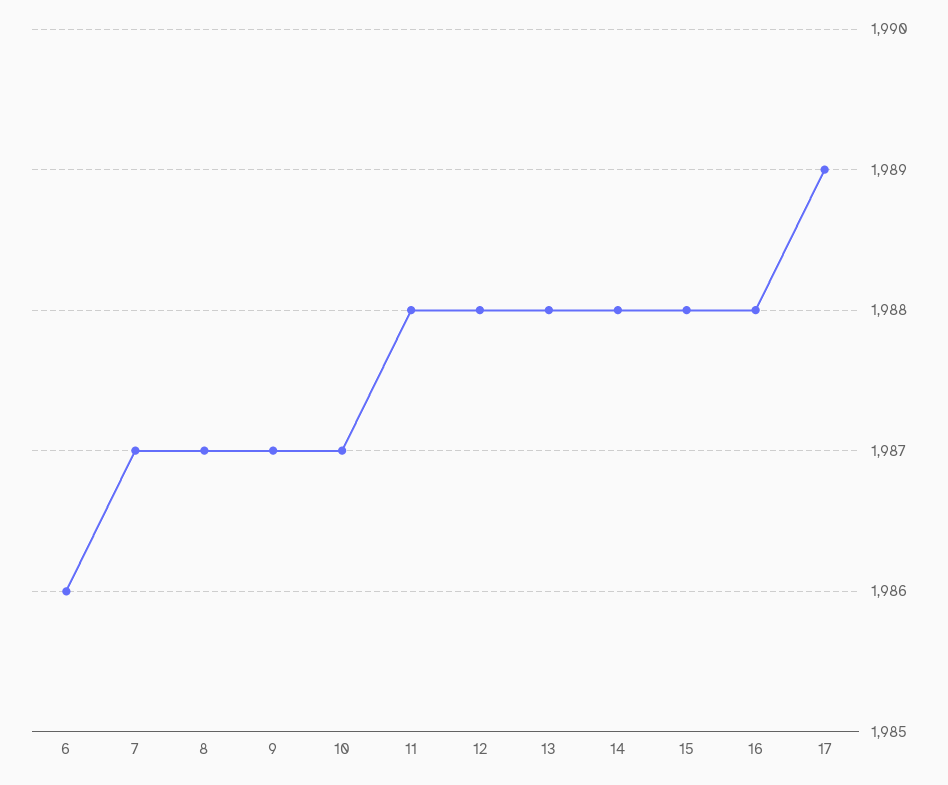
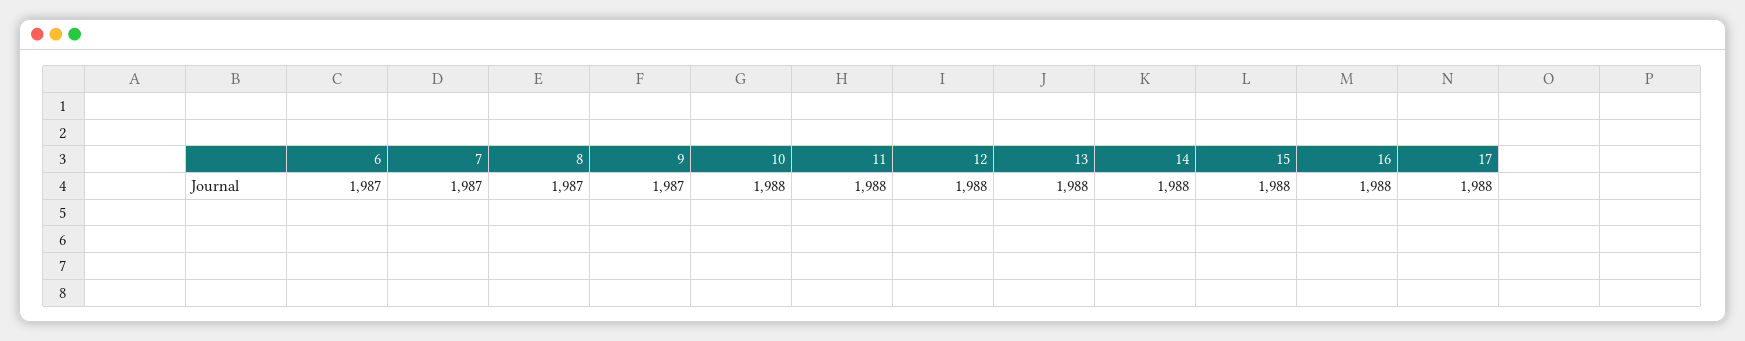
6: 1986 -> 1987
10: 1987 -> 1988
17: 1989 -> 1988

